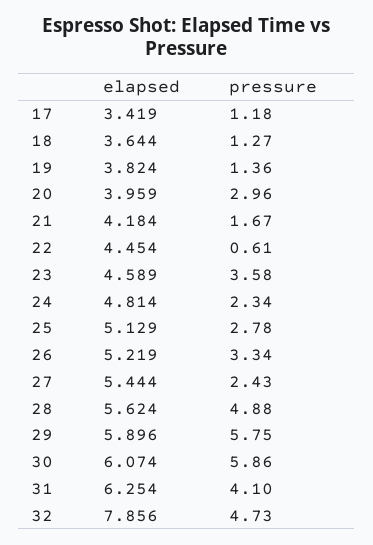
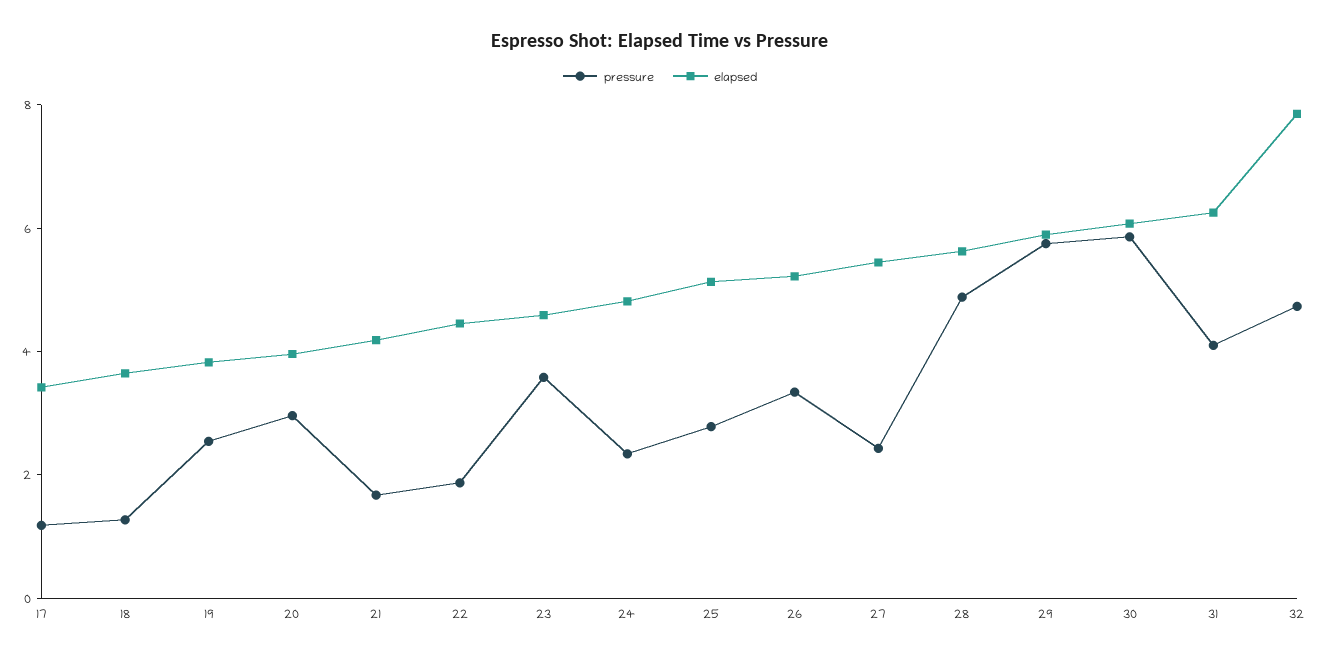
pressure, 19: 1.36 -> 2.5
pressure, 22: 0.61 -> 2

